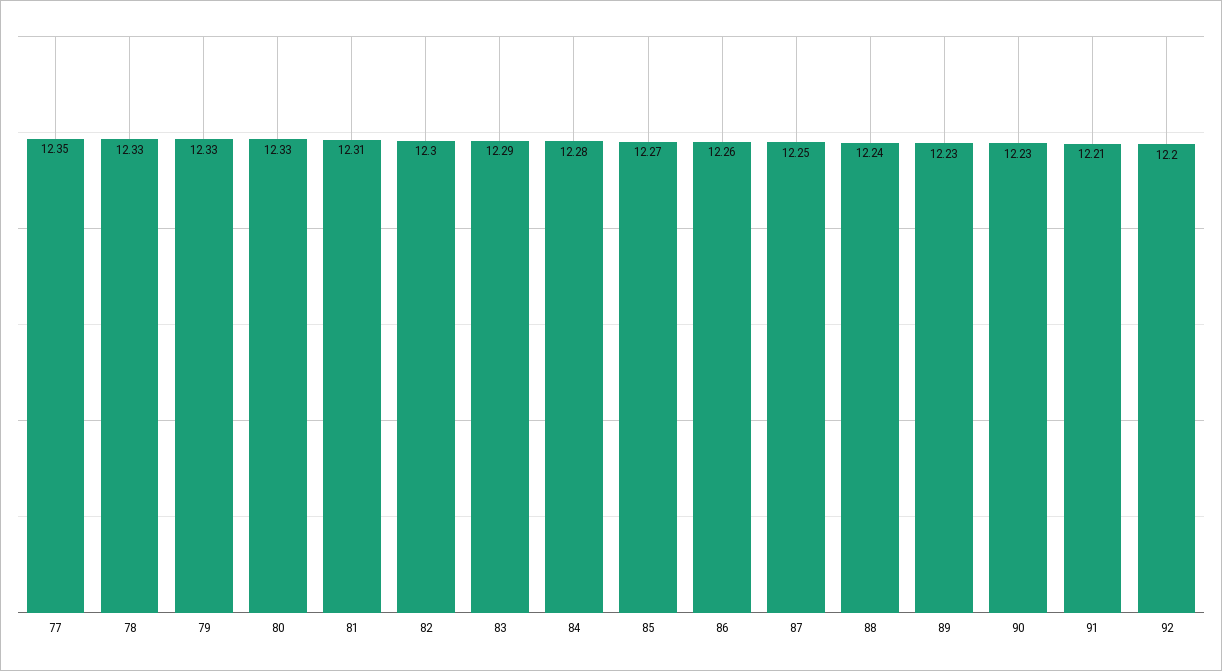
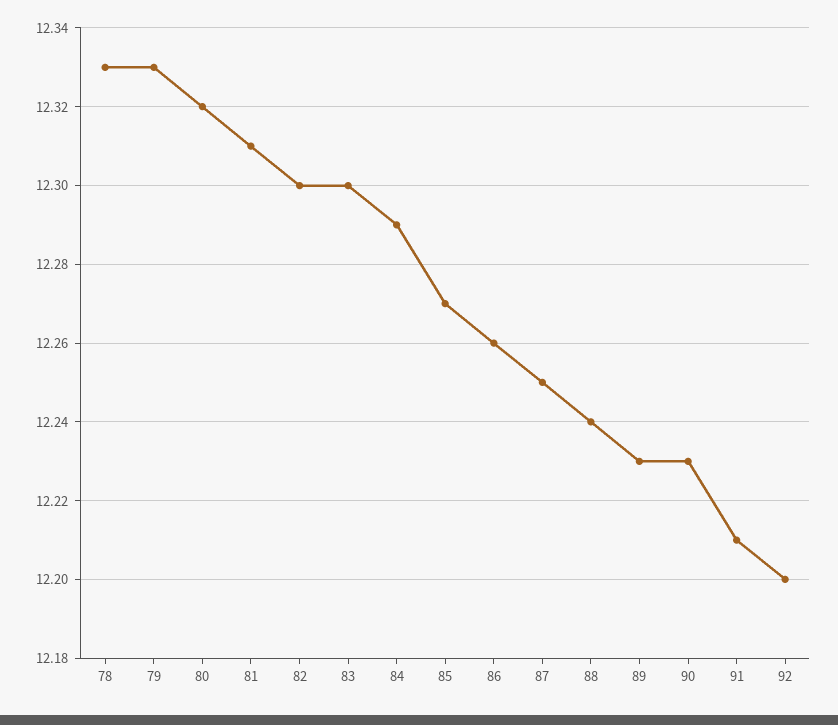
77: 12.35 -> none
80: 12.33 -> 12.32
83: 12.29 -> 12.3
84: 12.28 -> 12.29

